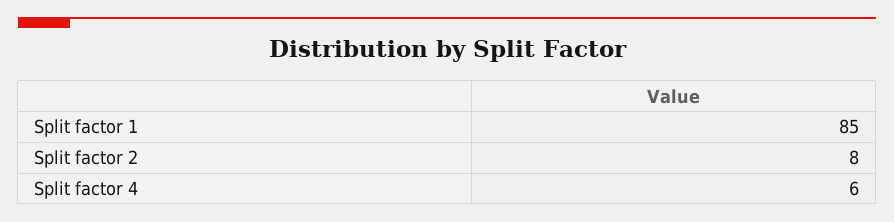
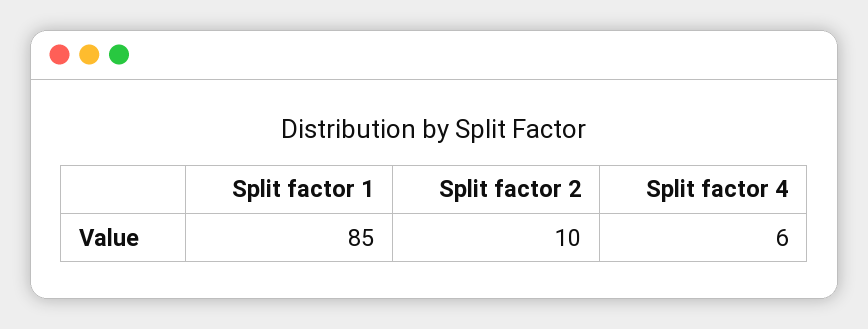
Split factor 2: 8 -> 10

